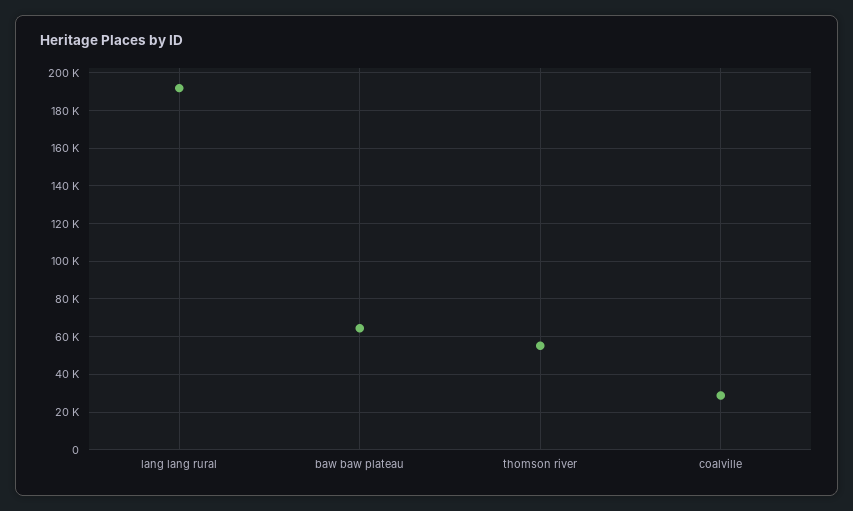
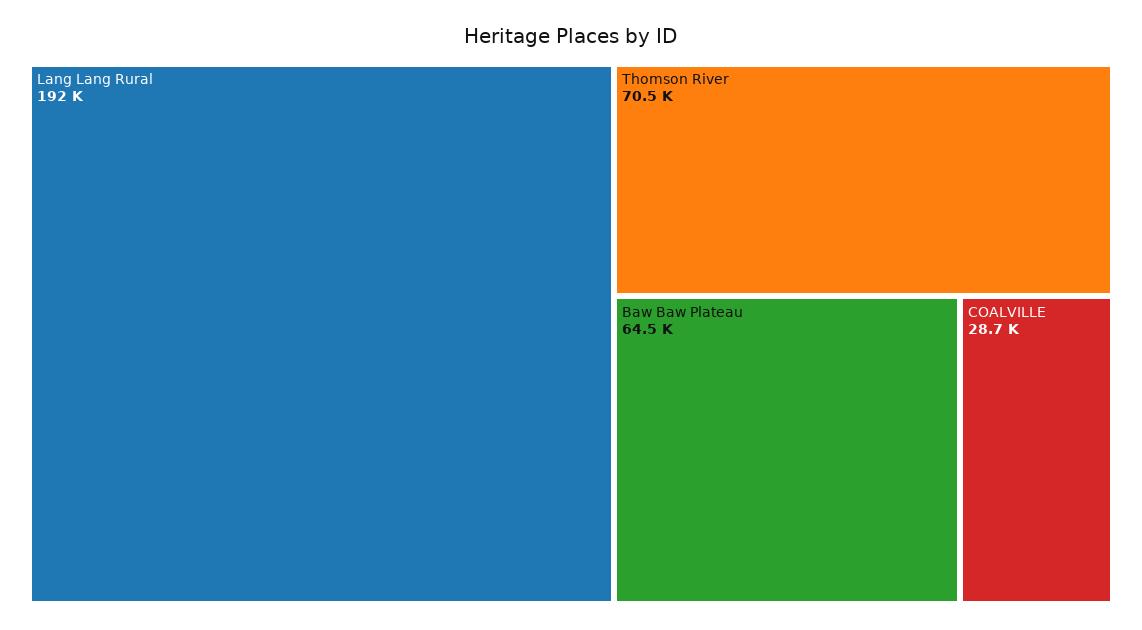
thomson river: 55000 -> 70500

